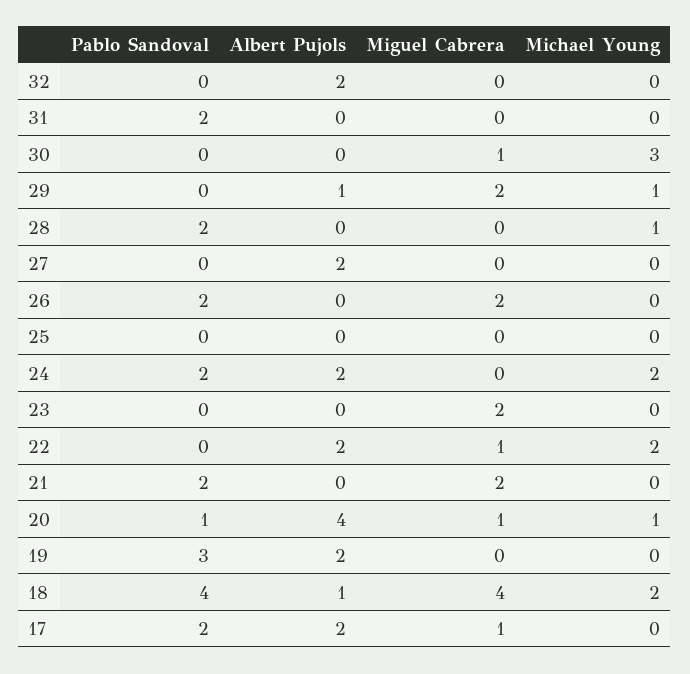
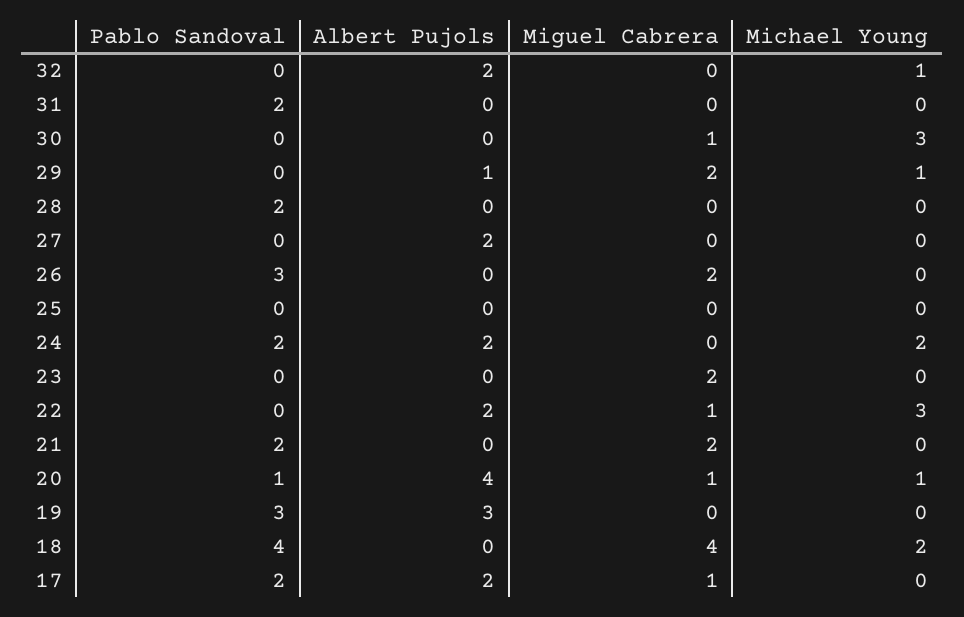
Michael Young, 32: 0 -> 1
Michael Young, 28: 1 -> 0
Pablo Sandoval, 26: 2 -> 3
Michael Young, 22: 2 -> 3
Albert Pujols, 19: 2 -> 3
Albert Pujols, 18: 1 -> 0

